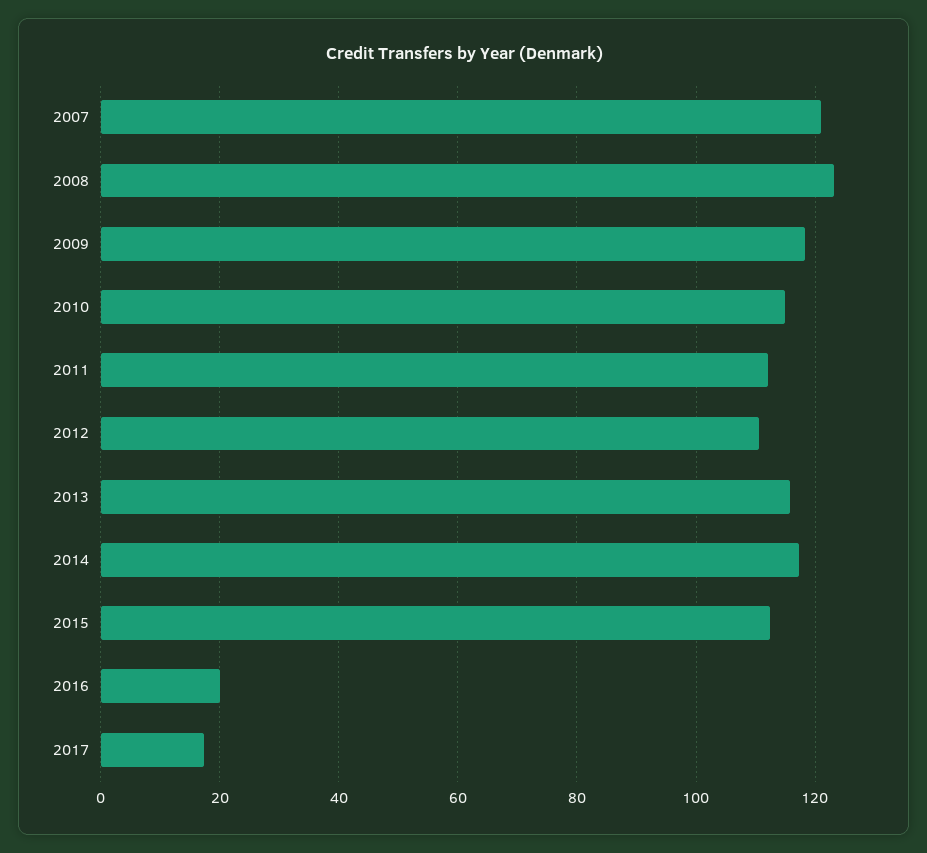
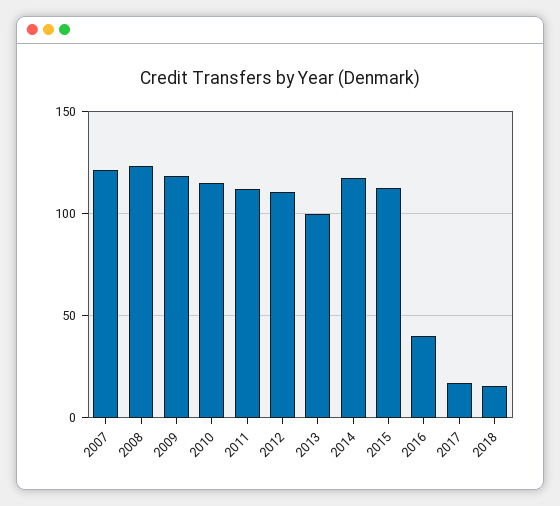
2013: 116 -> 100
2016: 20 -> 40
2018: none -> 15

